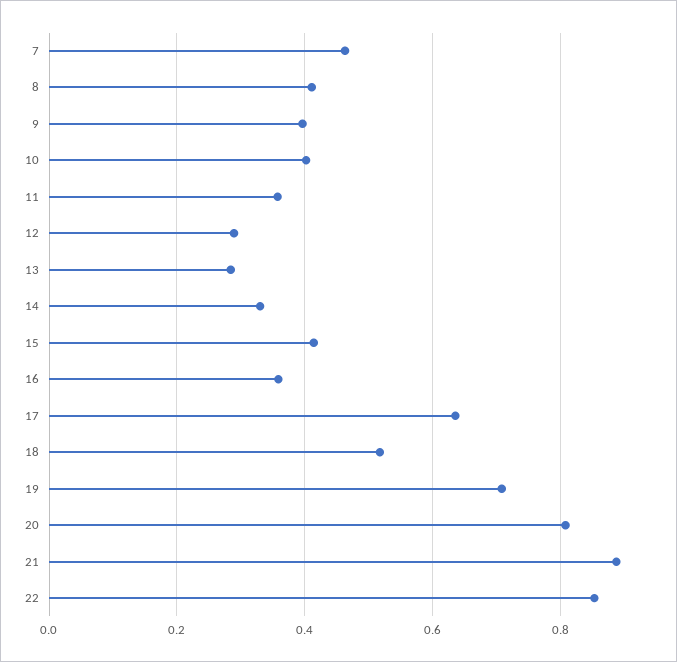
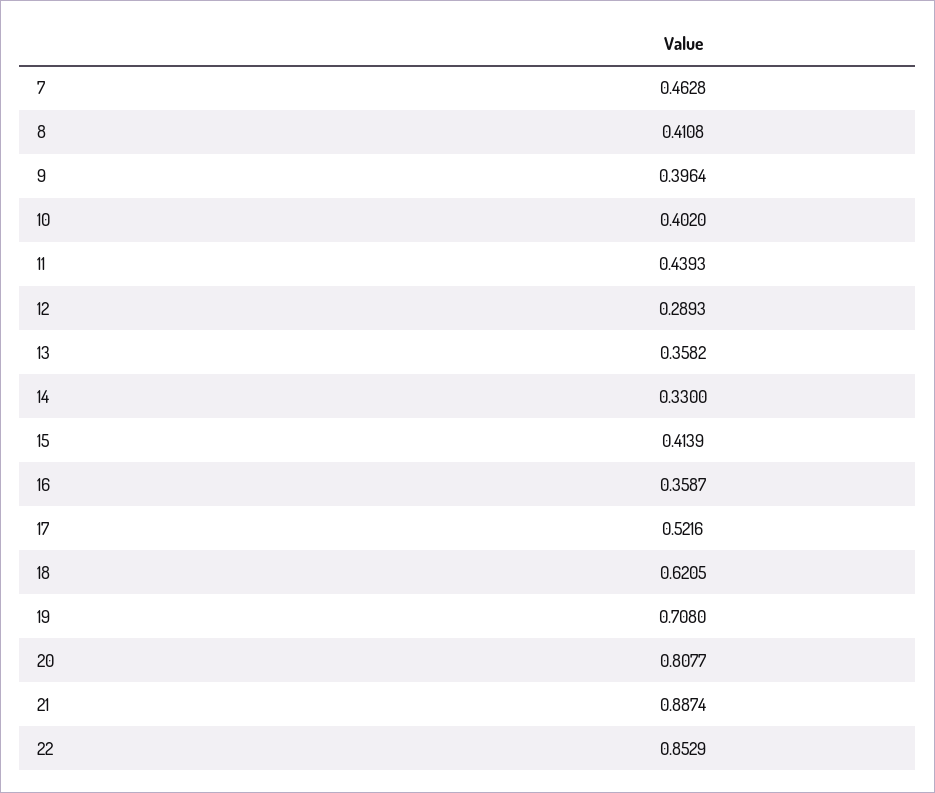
11: 0.36 -> 0.4393
13: 0.28 -> 0.3582
17: 0.64 -> 0.5216
18: 0.52 -> 0.6205

